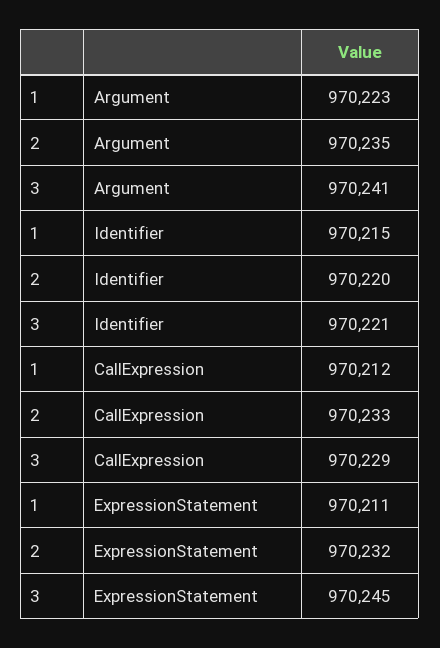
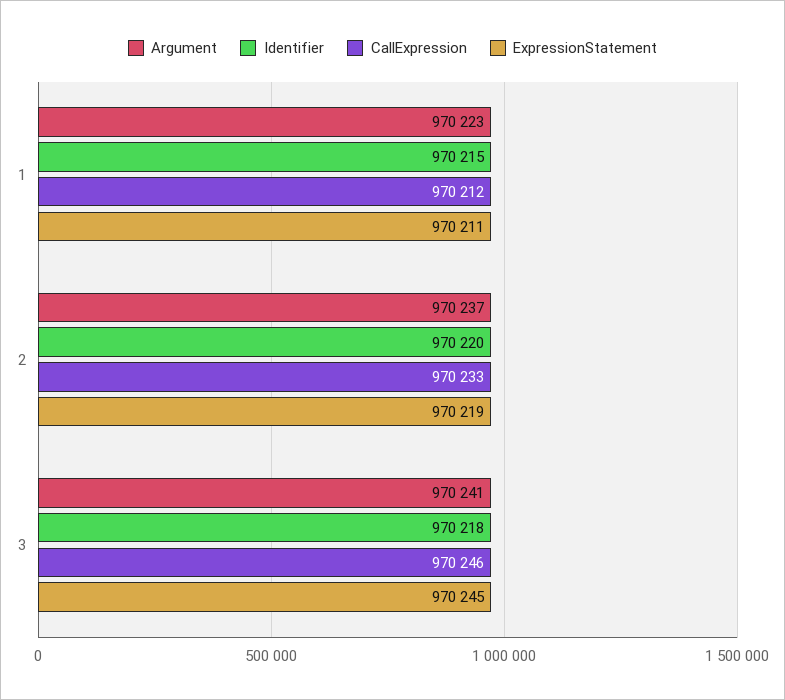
Argument, 2: 970235 -> 970237
Identifier, 3: 970221 -> 970218
CallExpression, 3: 970229 -> 970246
ExpressionStatement, 2: 970232 -> 970219

